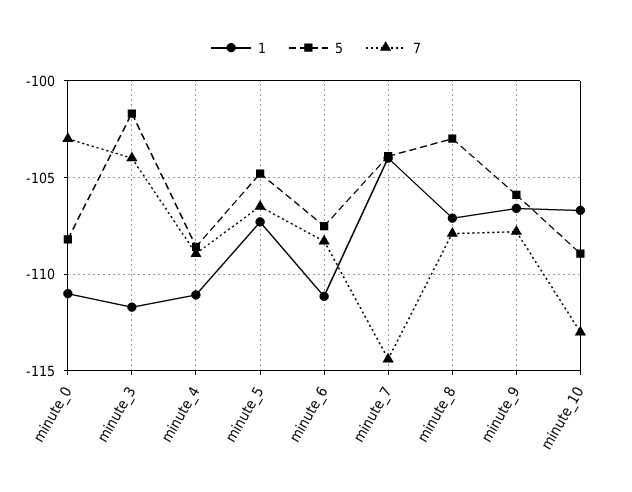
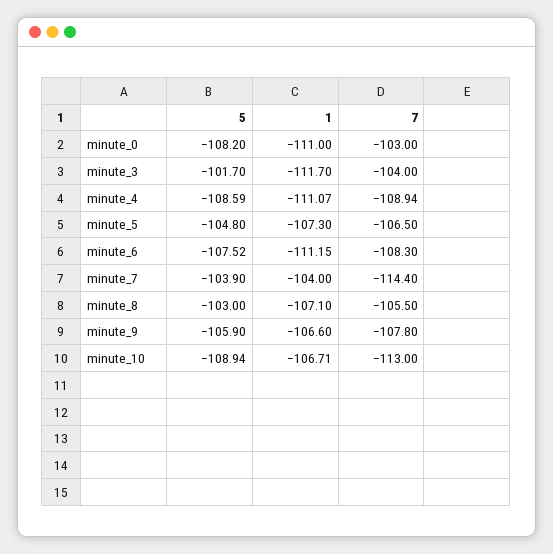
7, minute_8: -108 -> -105.5

